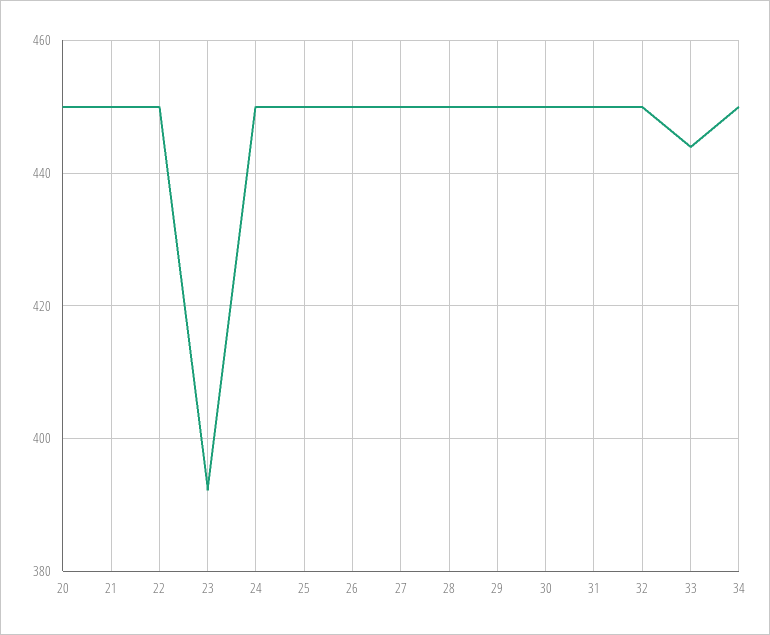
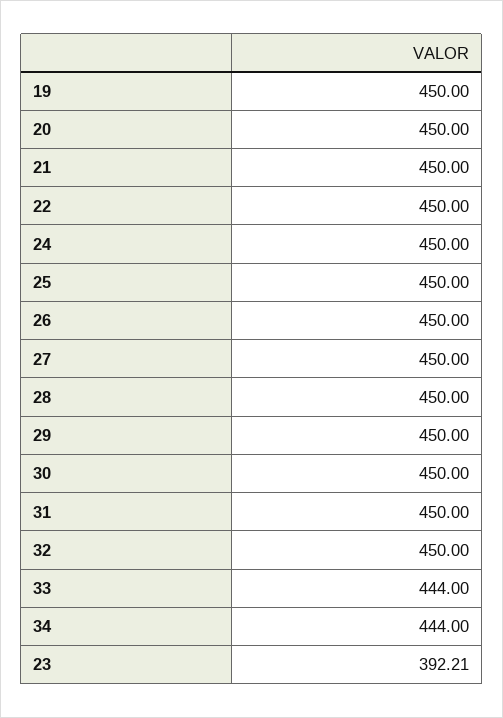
34: 450 -> 444
19: none -> 450

